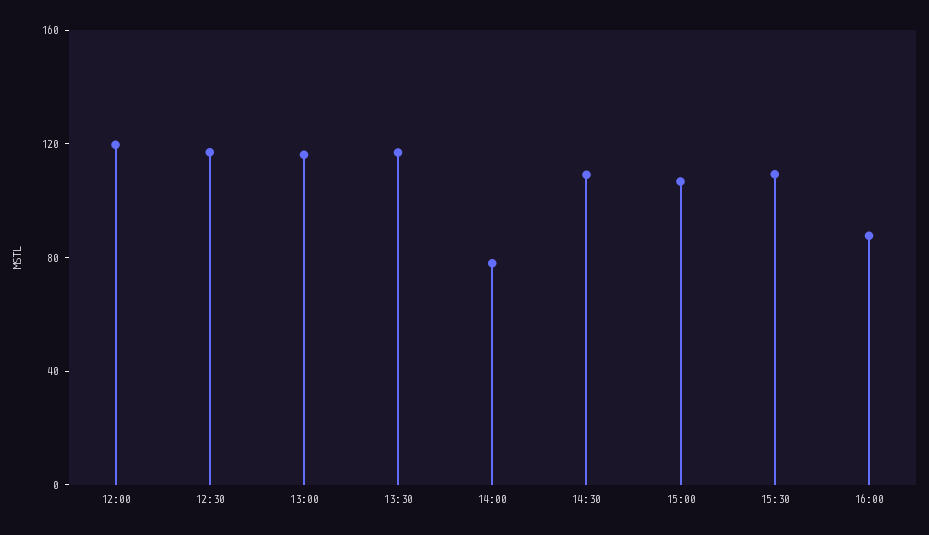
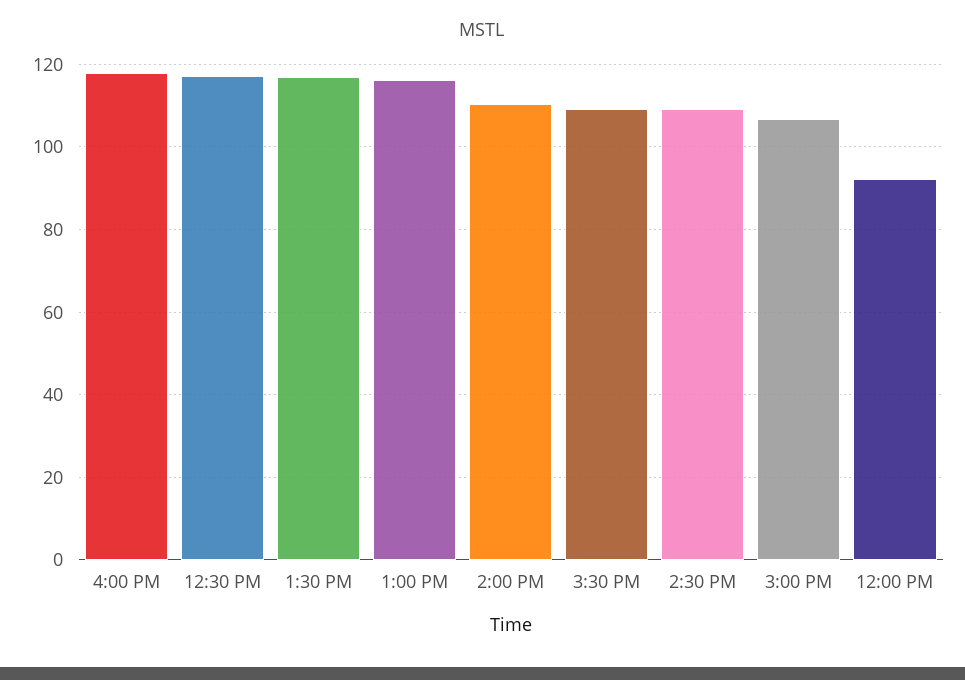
12:00: 120 -> 92
14:00: 80 -> 110
16:00: 90 -> 118

